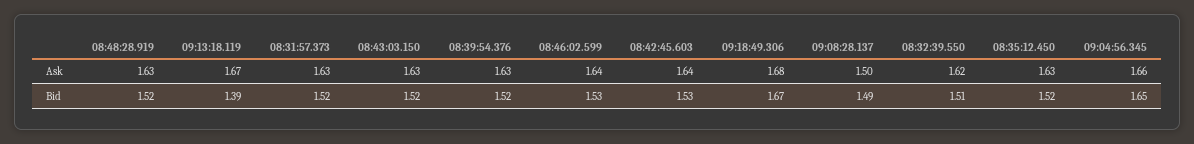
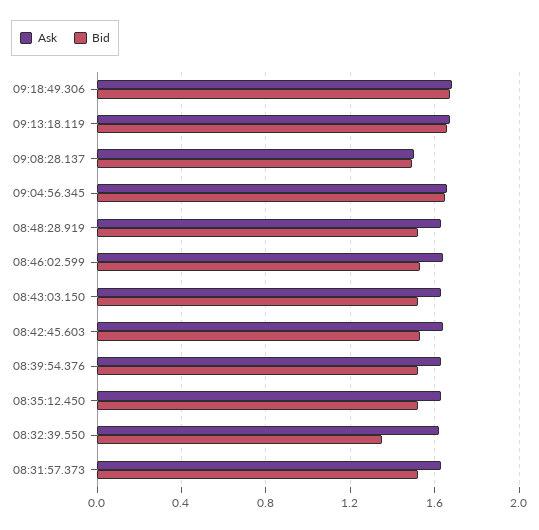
Bid, 09:13:18.119: 1.39 -> 1.65
Bid, 08:32:39.550: 1.51 -> 1.35

